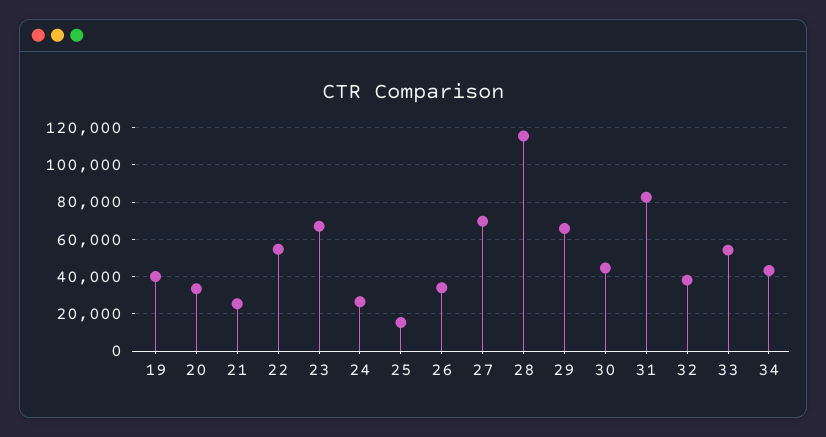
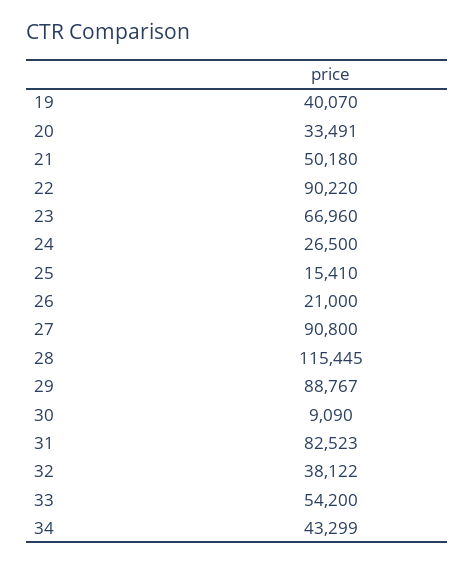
21: 25000 -> 50180
22: 55000 -> 90220
26: 35000 -> 21000
27: 70000 -> 90800
29: 65000 -> 88767
30: 45000 -> 9090

